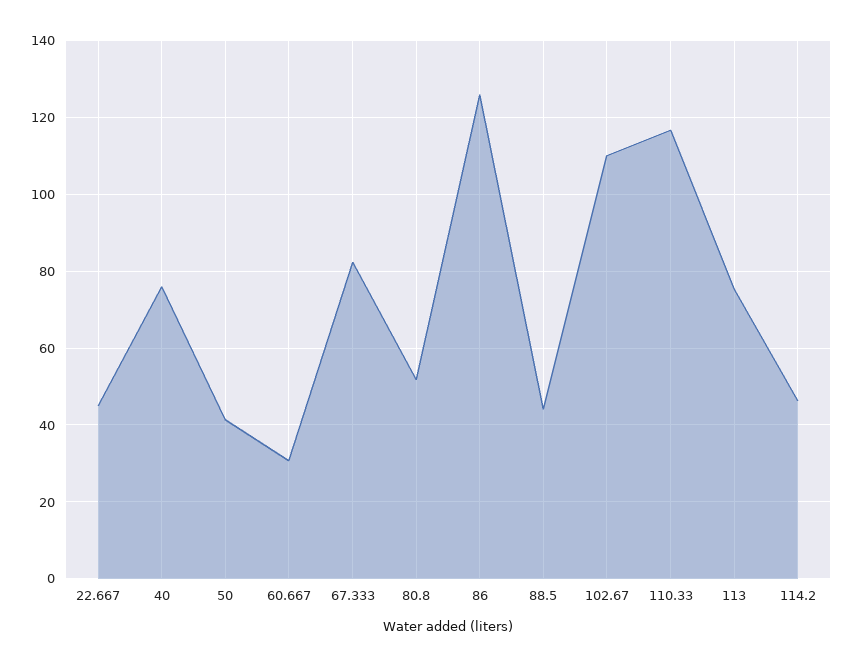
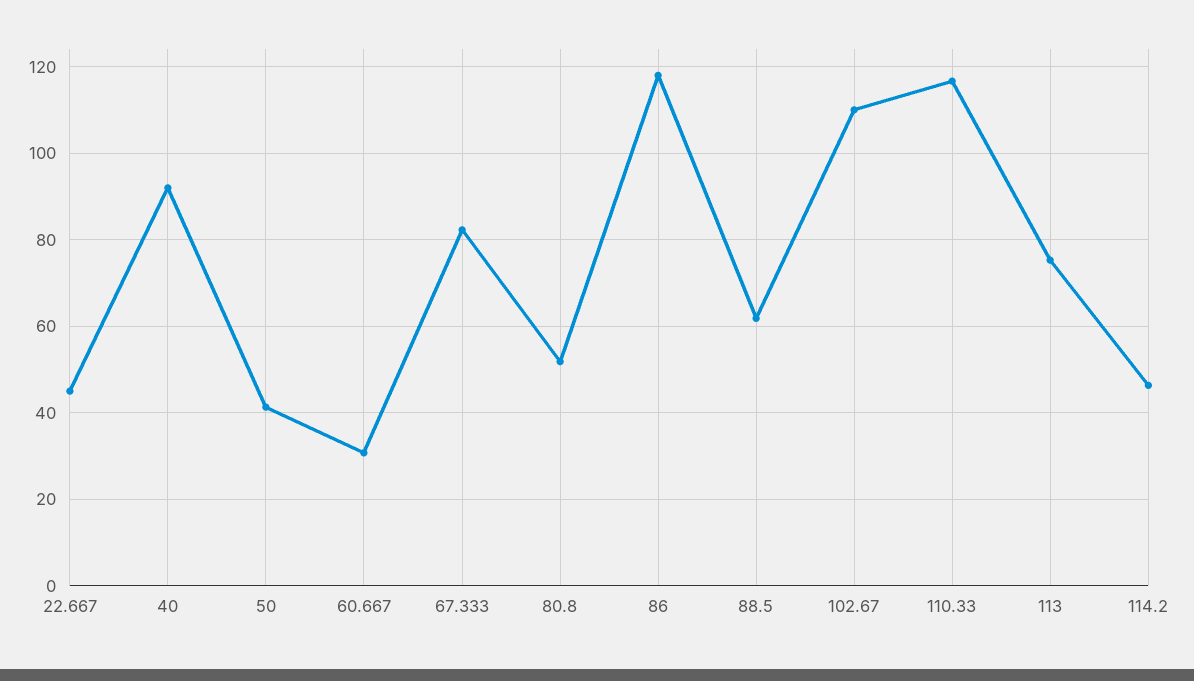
40: 76 -> 92
86: 126 -> 118
88.5: 44 -> 62

